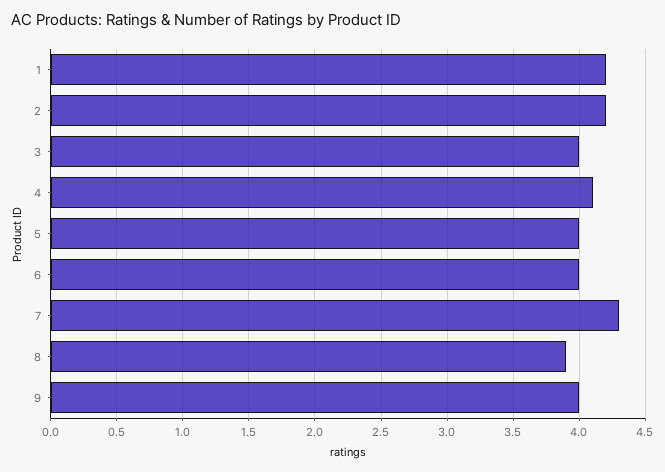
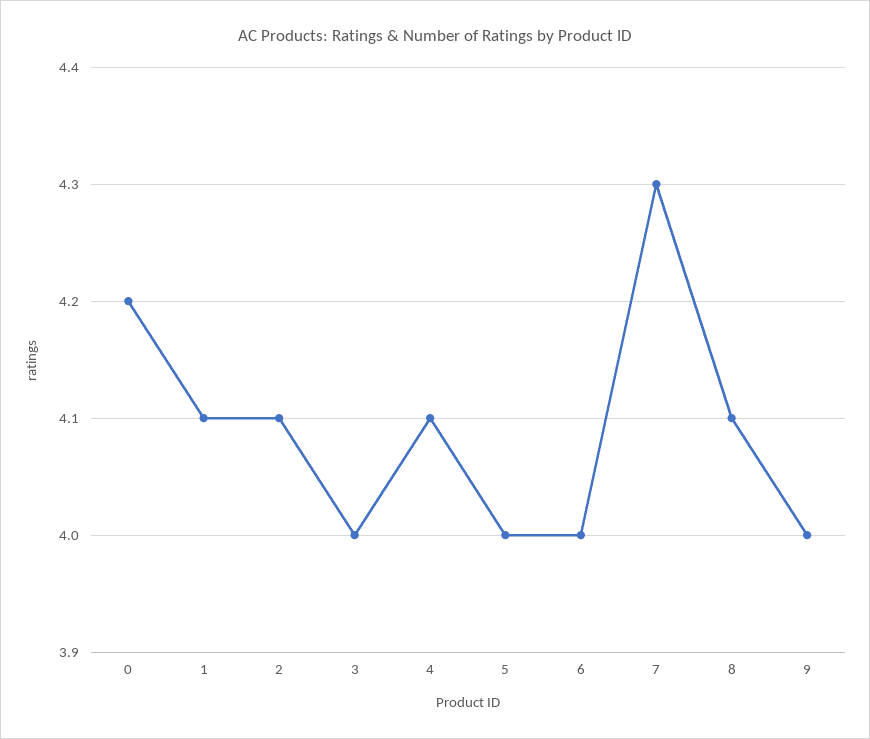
1: 4.2 -> 4.1
2: 4.2 -> 4.1
8: 3.9 -> 4.1
0: none -> 4.2

